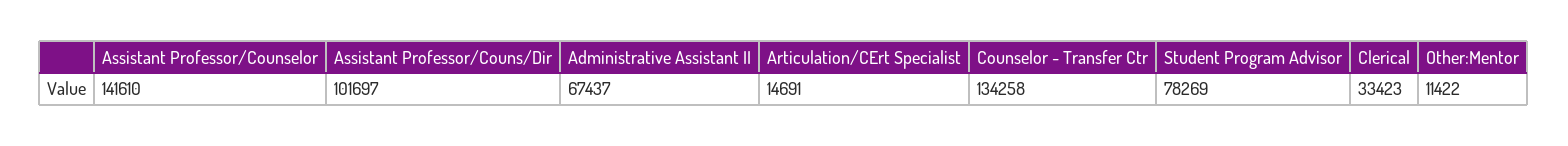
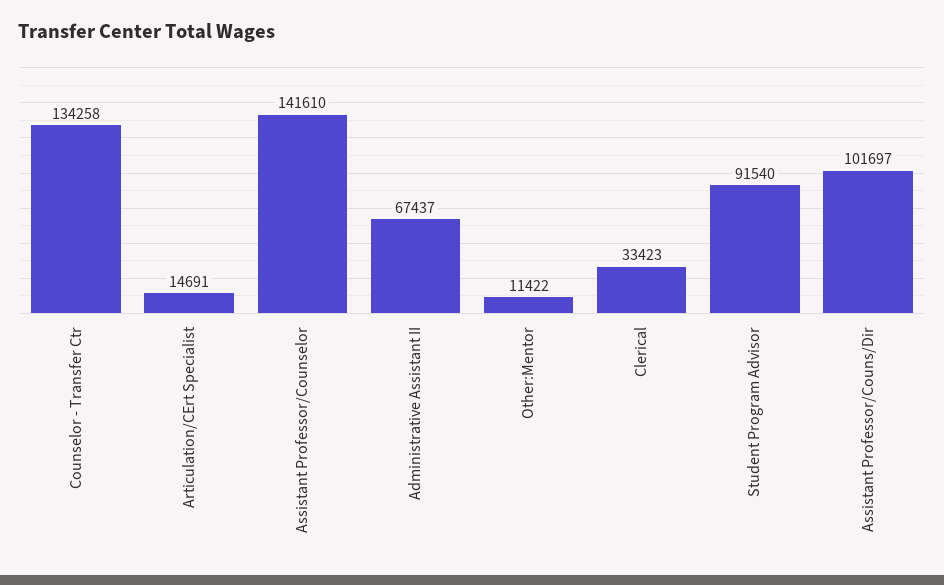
Student Program Advisor: 78269 -> 91540

